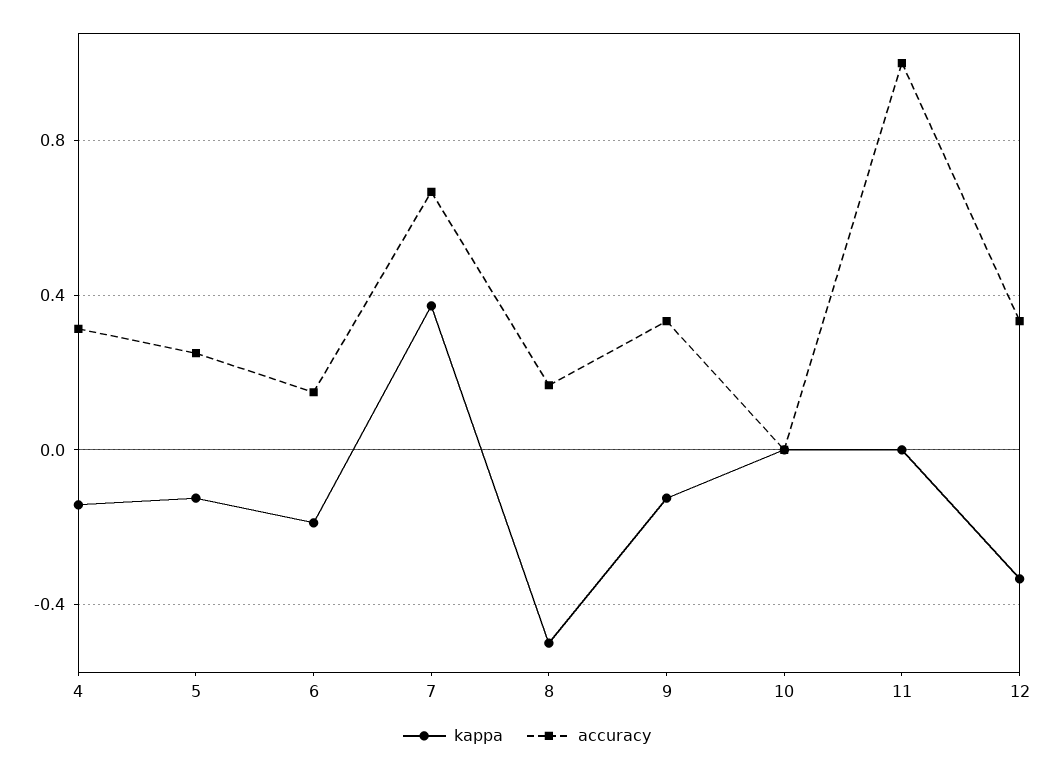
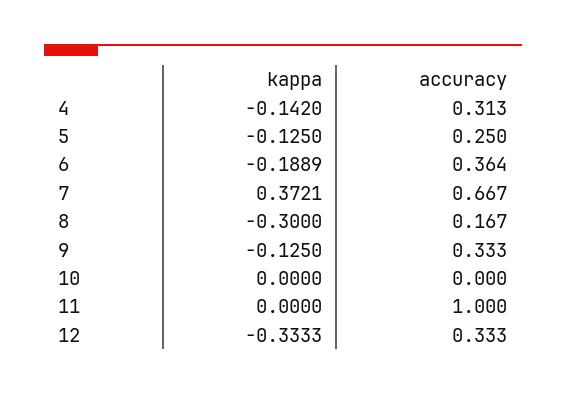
accuracy, 6: 0.15 -> 0.364
kappa, 8: -0.5 -> -0.3

